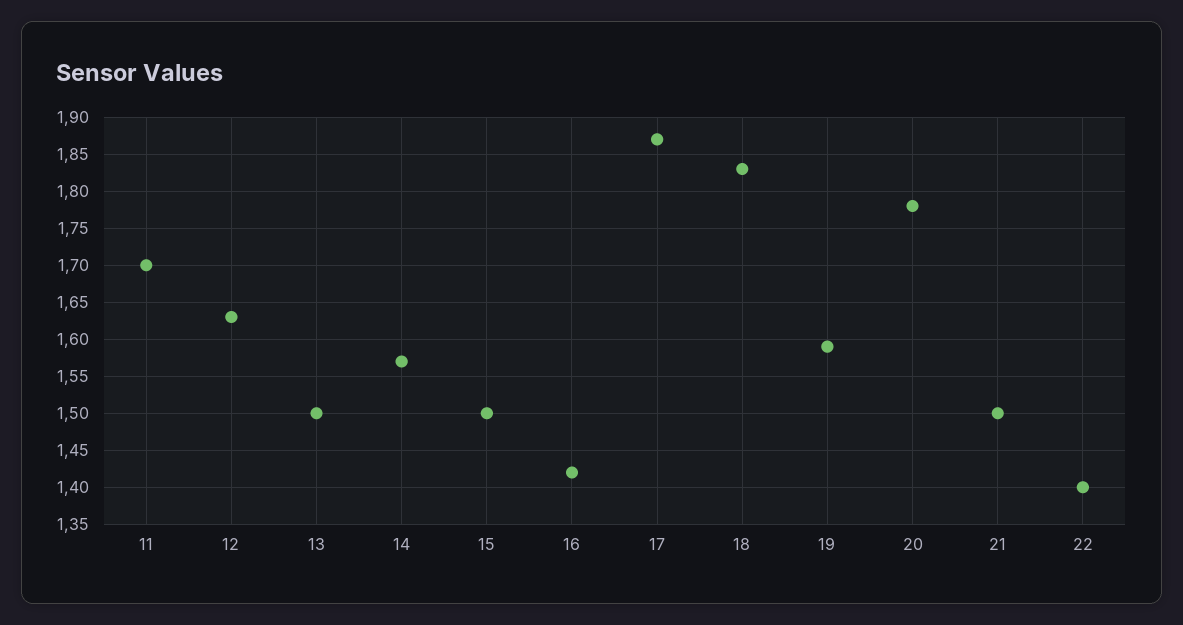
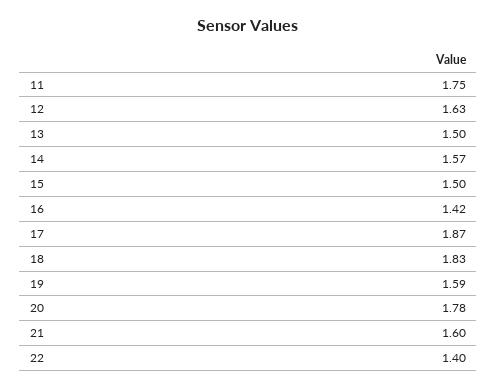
11: 1.7 -> 1.75
21: 1.5 -> 1.6

